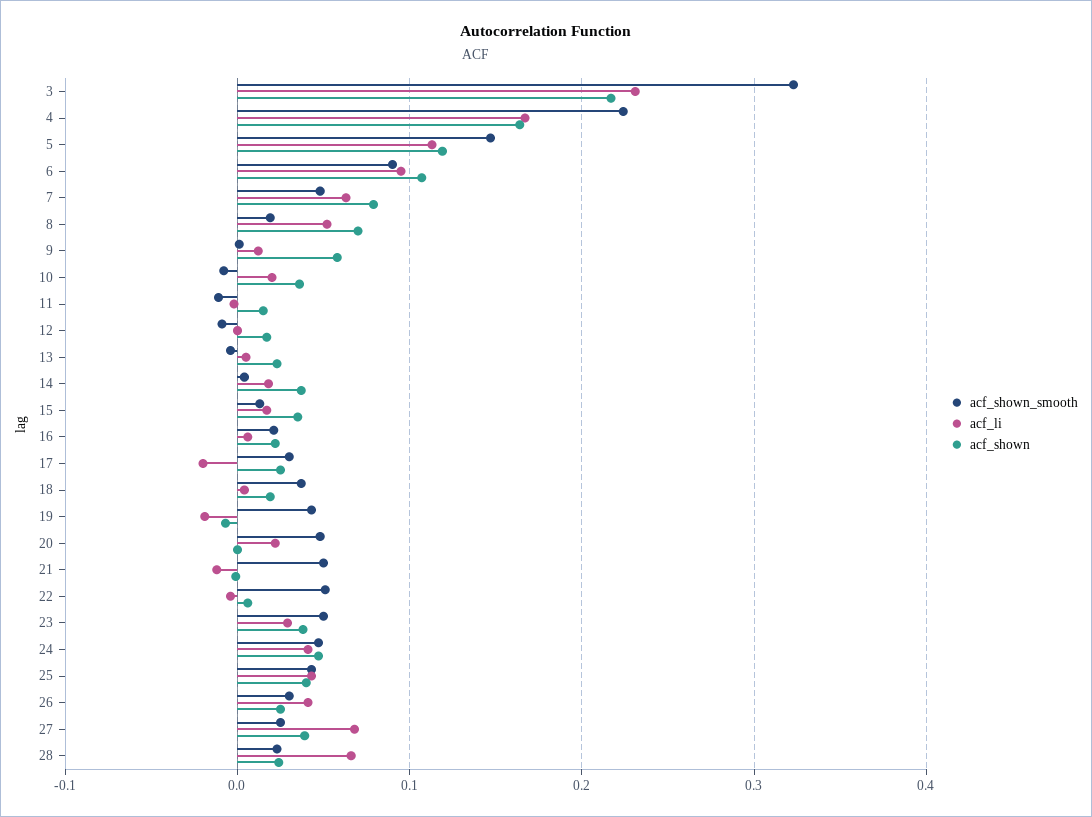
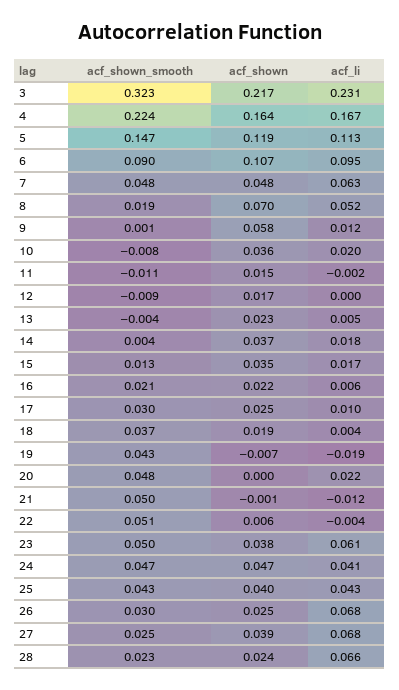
acf_shown, 7: 0.08 -> 0.048
acf_li, 17: -0.02 -> 0.01
acf_li, 23: 0.03 -> 0.061
acf_li, 26: 0.04 -> 0.068

